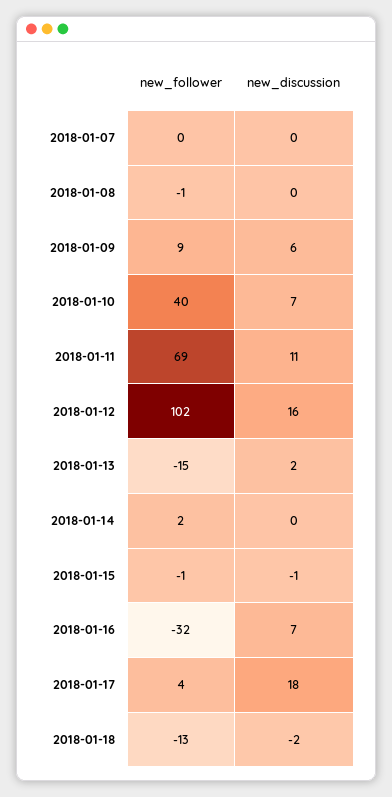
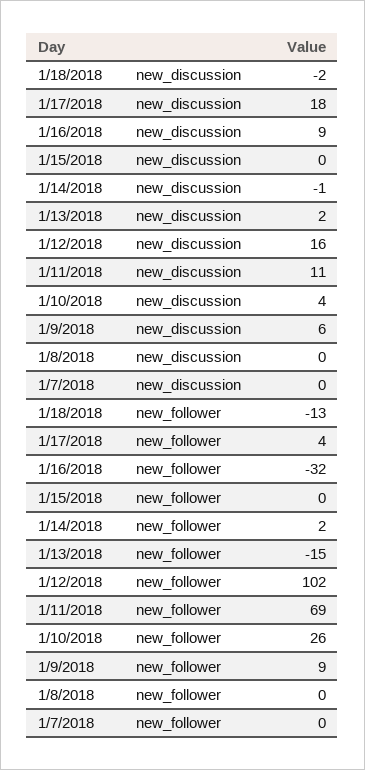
new_follower, 2018-01-08: -1 -> 0
new_follower, 2018-01-10: 40 -> 26
new_discussion, 2018-01-10: 7 -> 4
new_discussion, 2018-01-14: 0 -> -1
new_follower, 2018-01-15: -1 -> 0
new_discussion, 2018-01-15: -1 -> 0
new_discussion, 2018-01-16: 7 -> 9

